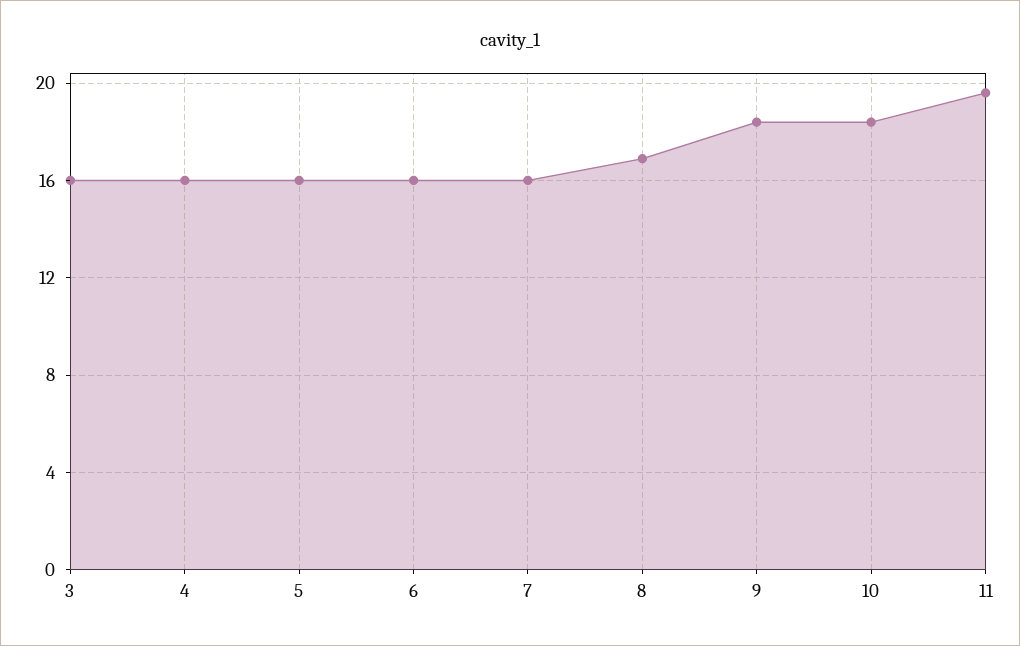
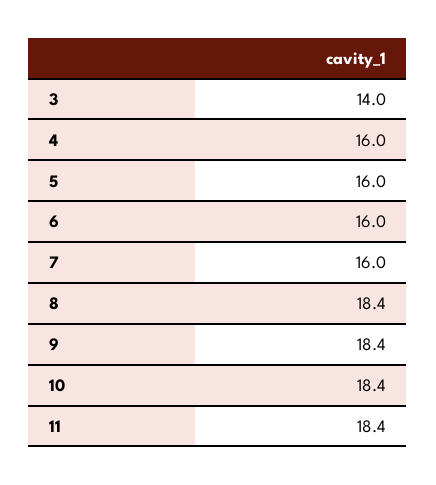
3: 16 -> 14
8: 17 -> 18.4
11: 19.5 -> 18.4

